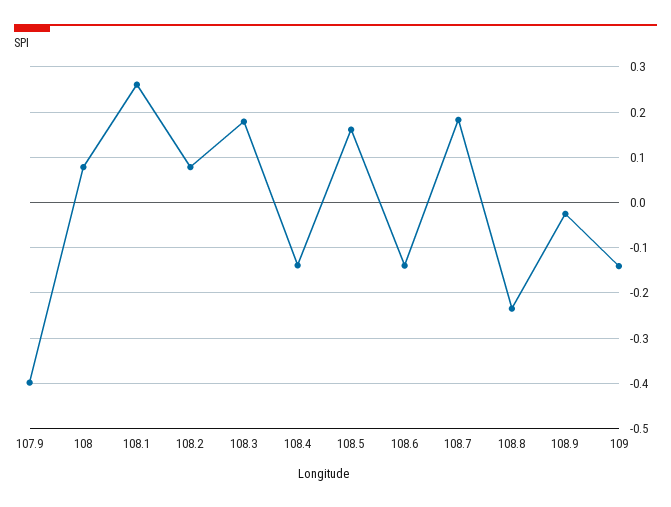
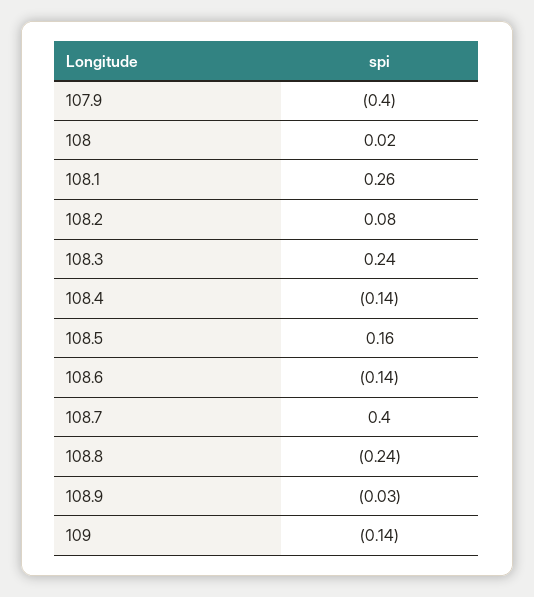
108: 0.08 -> 0.02
108.3: 0.18 -> 0.24
108.7: 0.18 -> 0.4

